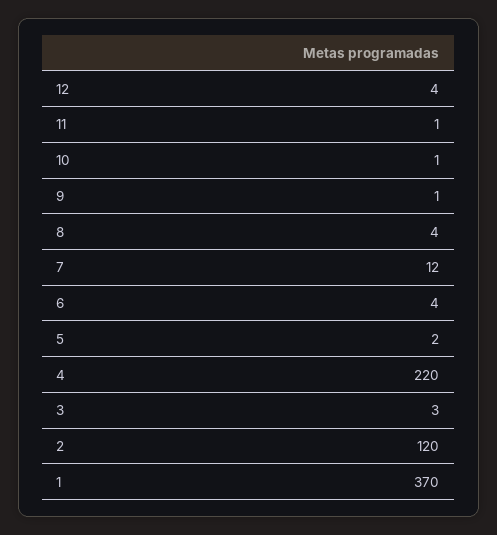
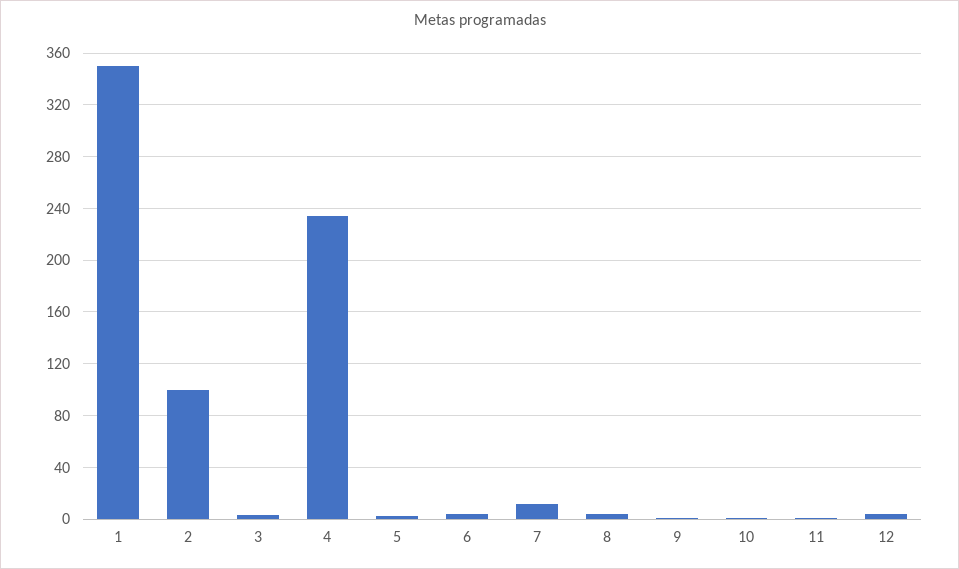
4: 220 -> 235
2: 120 -> 100
1: 370 -> 350

